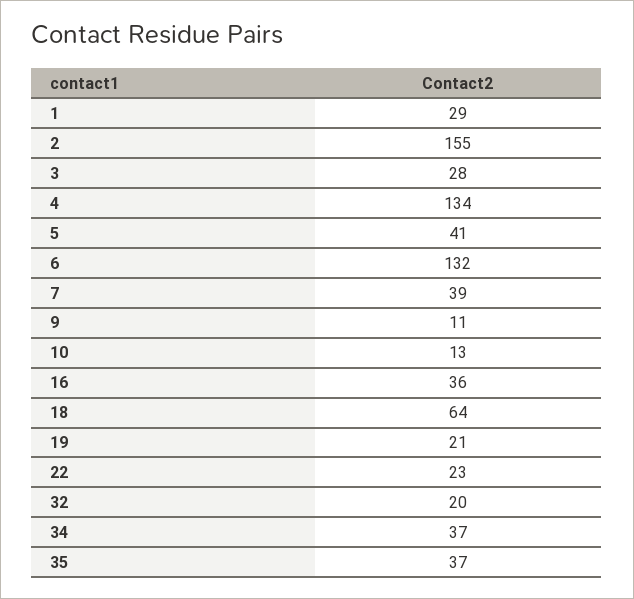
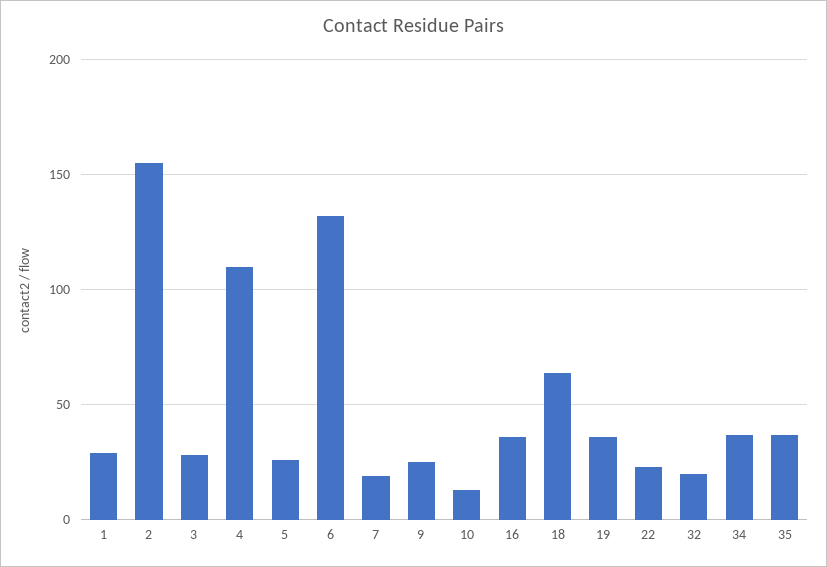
4: 134 -> 110
5: 41 -> 25
7: 39 -> 20
9: 11 -> 25
19: 21 -> 35

